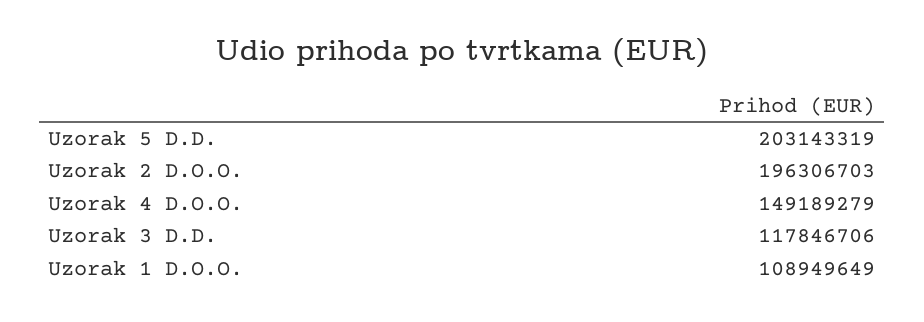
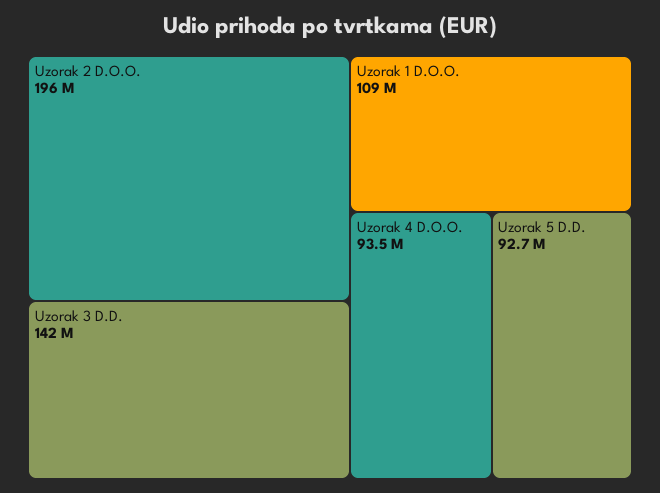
Uzorak 5 D.D.: 203143319 -> 92700000
Uzorak 4 D.O.O.: 149189279 -> 93500000
Uzorak 3 D.D.: 117846706 -> 142000000

